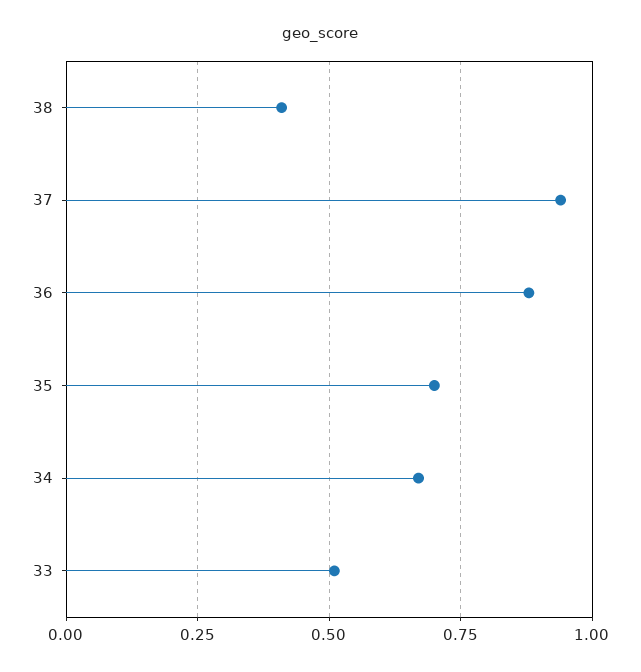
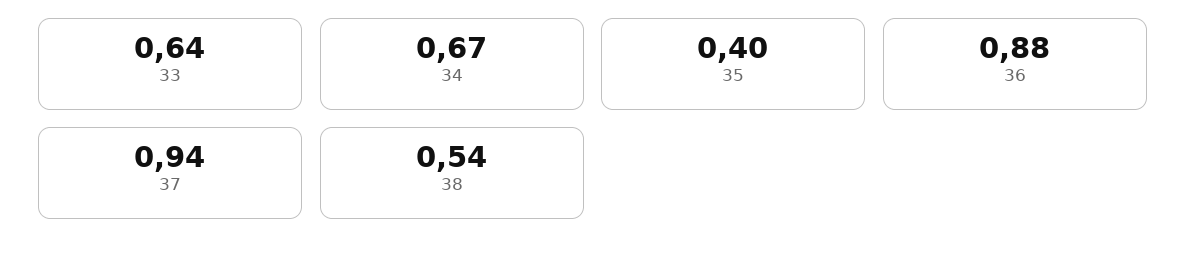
38: 0.4 -> 0.54
35: 0.7 -> 0.4
33: 0.5 -> 0.64

